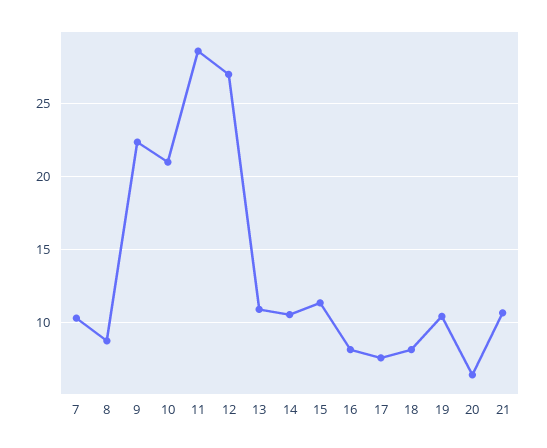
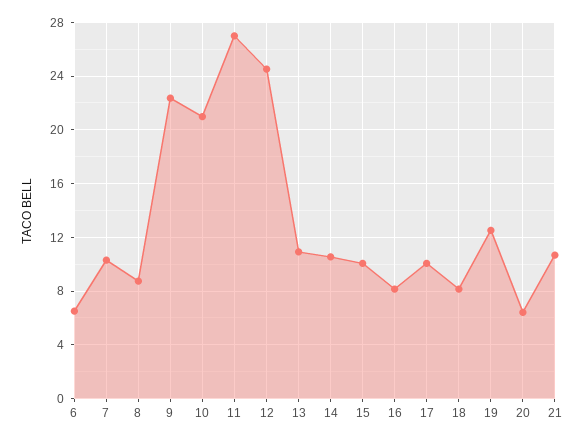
11: 28.5 -> 27
12: 27 -> 24.5
15: 11.5 -> 10
17: 7.5 -> 10
19: 10.5 -> 12.5
6: none -> 6.5

